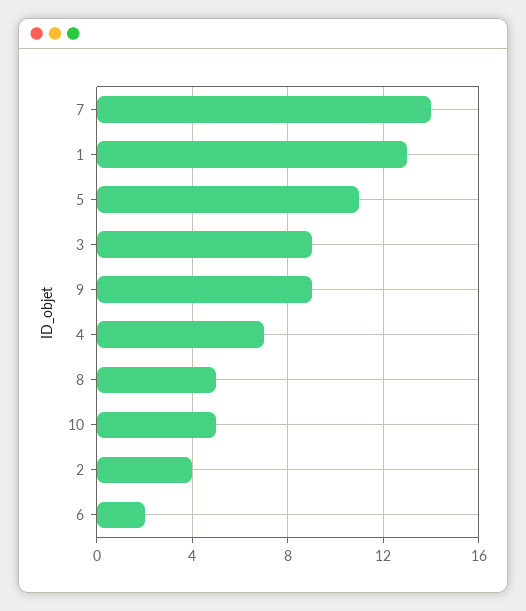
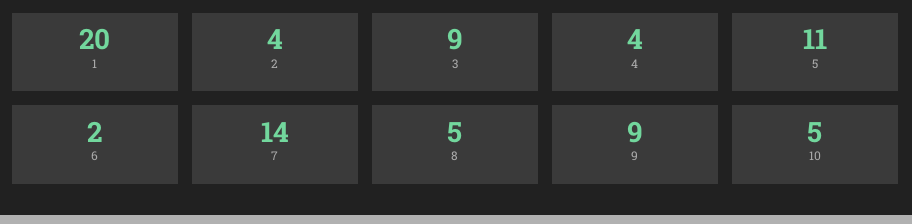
1: 13 -> 20
4: 7 -> 4

